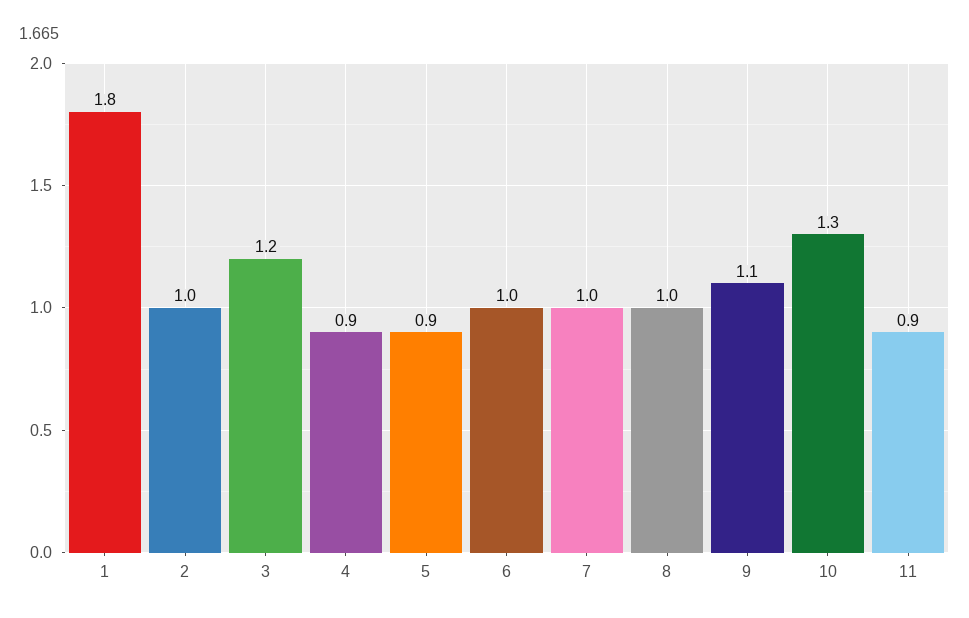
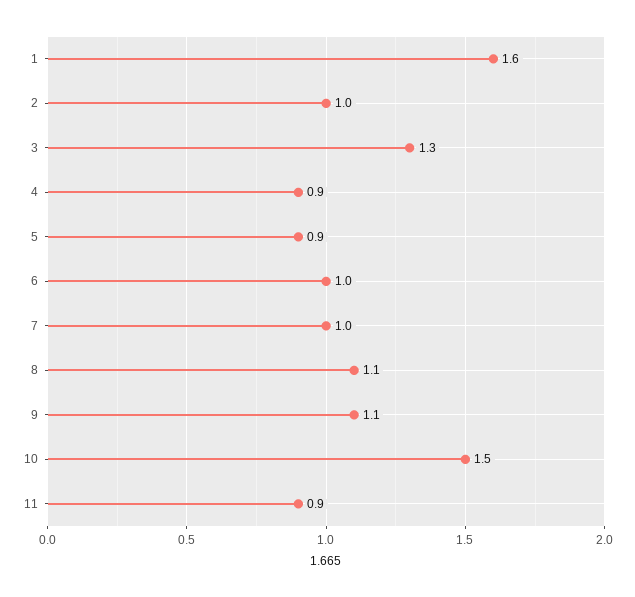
1: 1.8 -> 1.6
3: 1.2 -> 1.3
8: 1 -> 1.1
10: 1.3 -> 1.5

